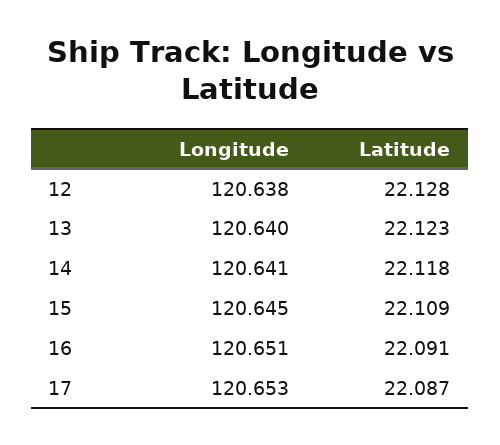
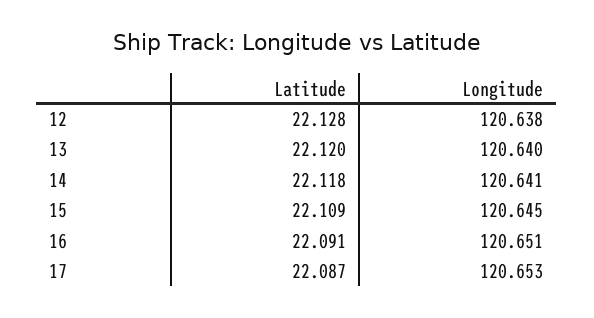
Latitude, 13: 22.123 -> 22.12

